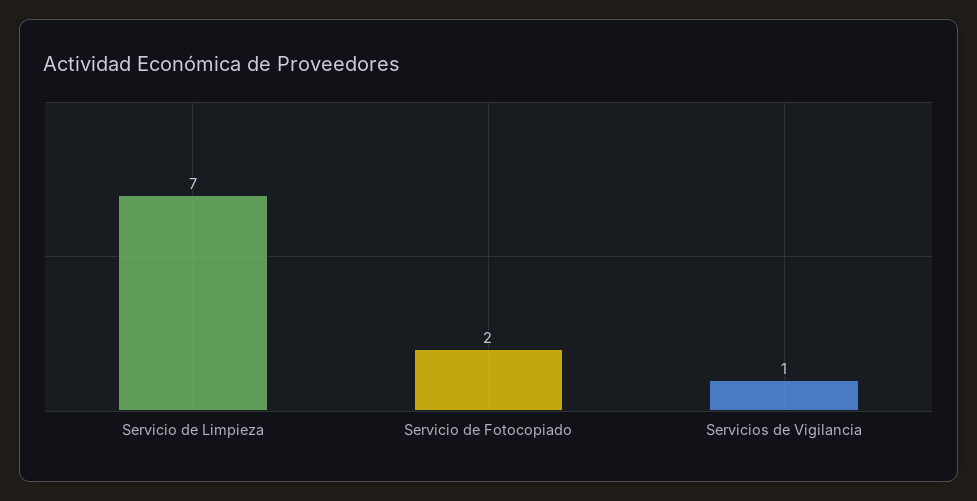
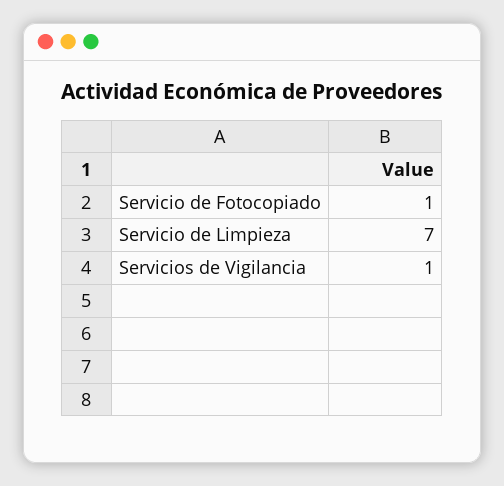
Servicio de Fotocopiado: 2 -> 1

